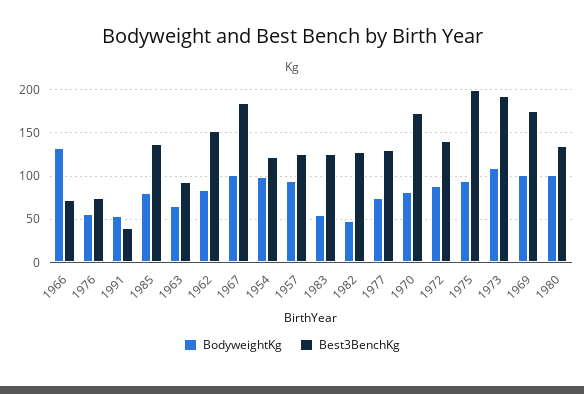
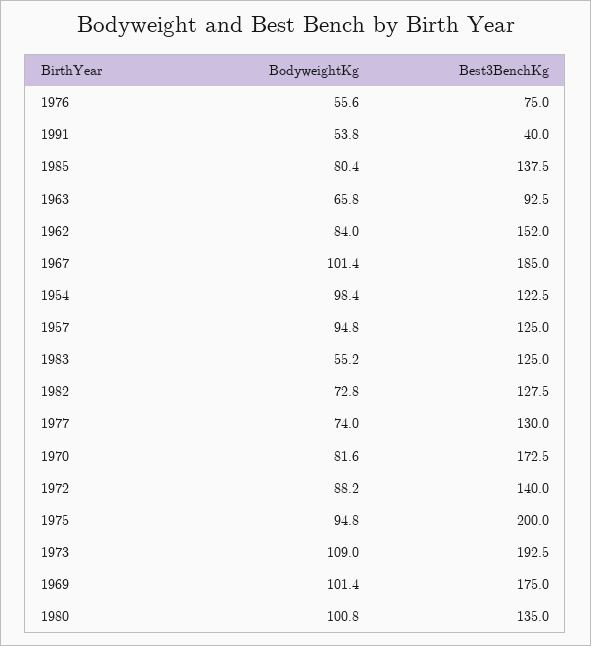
BodyweightKg, 1966: 130 -> none
Best3BenchKg, 1966: 70 -> none
BodyweightKg, 1982: 50 -> 72.8

